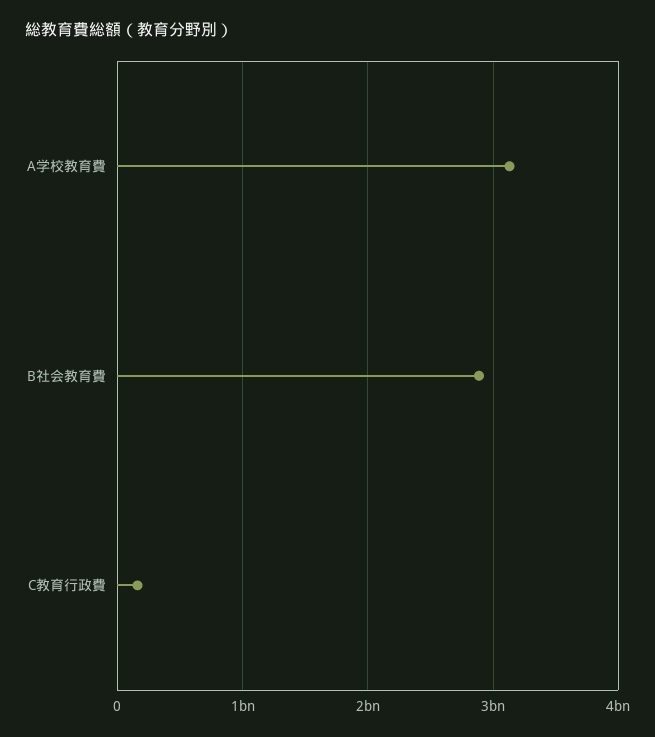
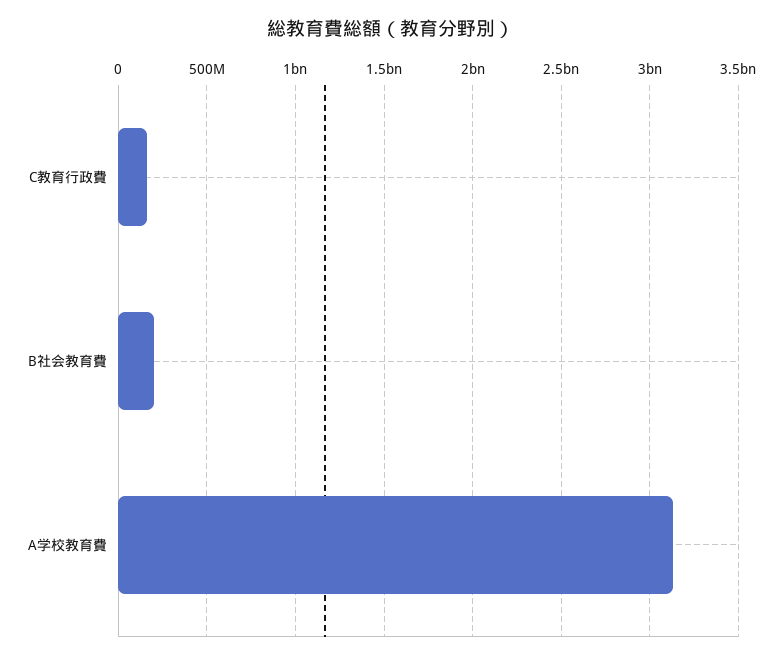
B社会教育費: 2900000000 -> 200000000

